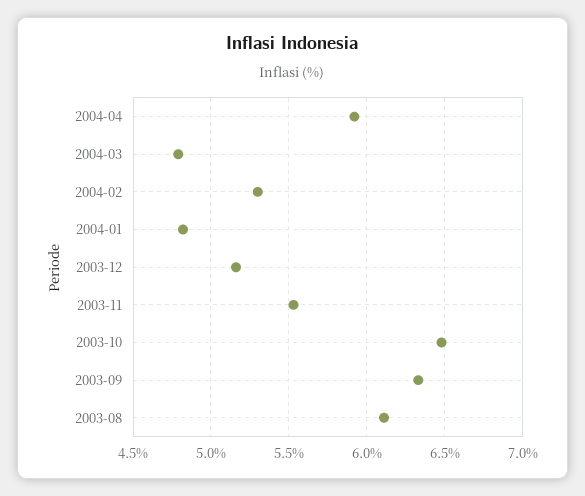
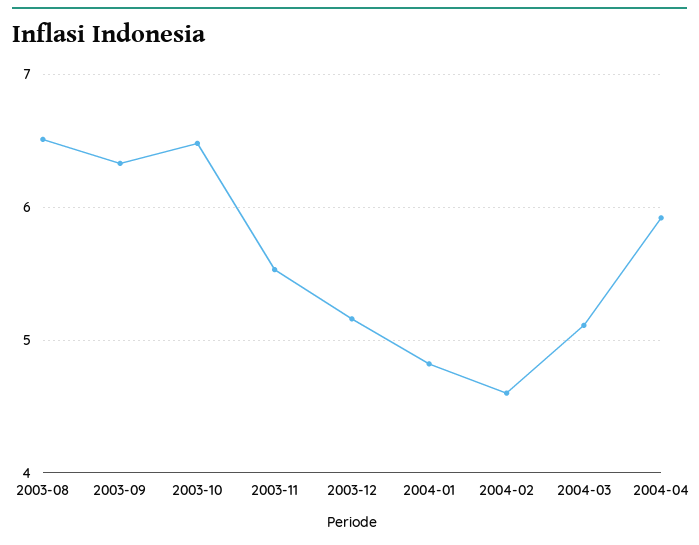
2004-03: 4.8 -> 5.1
2004-02: 5.3 -> 4.6
2003-08: 6.1 -> 6.5

